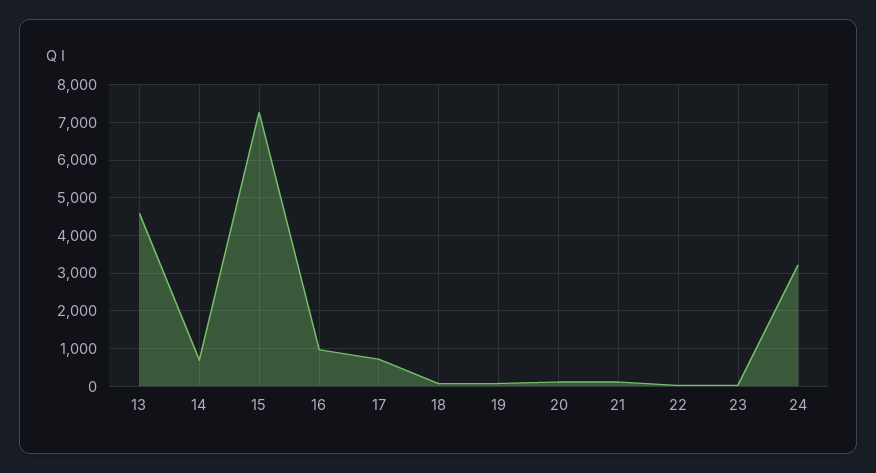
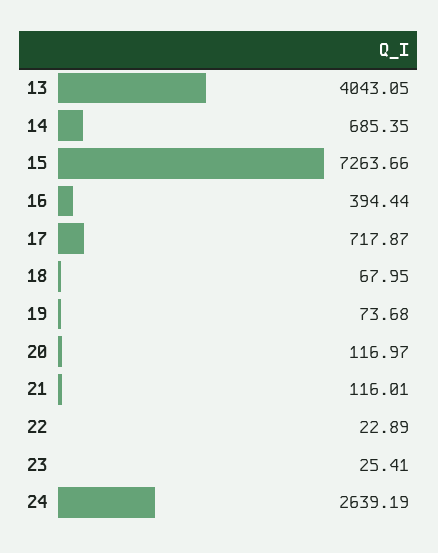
13: 4600 -> 4043.05
16: 1000 -> 394.44
24: 3200 -> 2639.19

